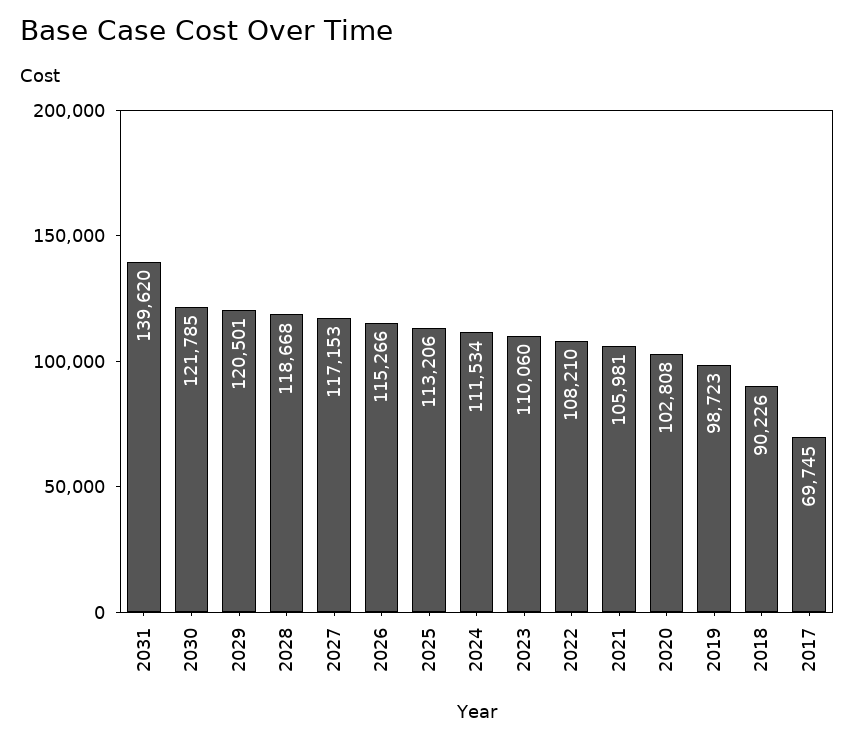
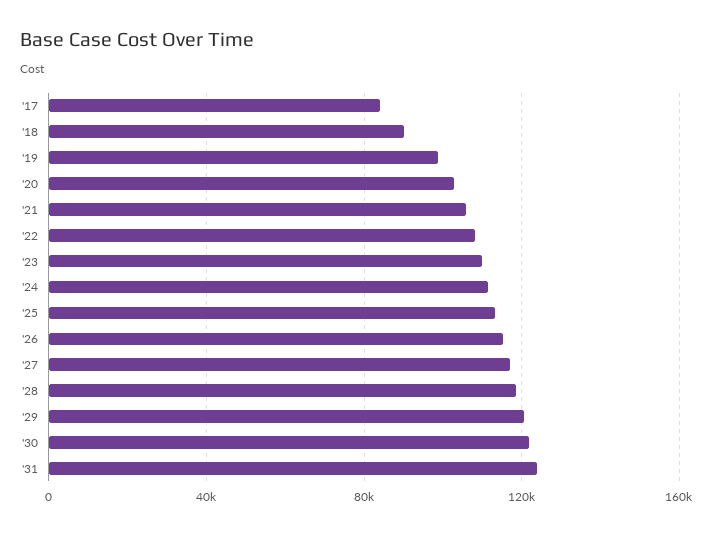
2031: 139620 -> 125000
2017: 69745 -> 85000

